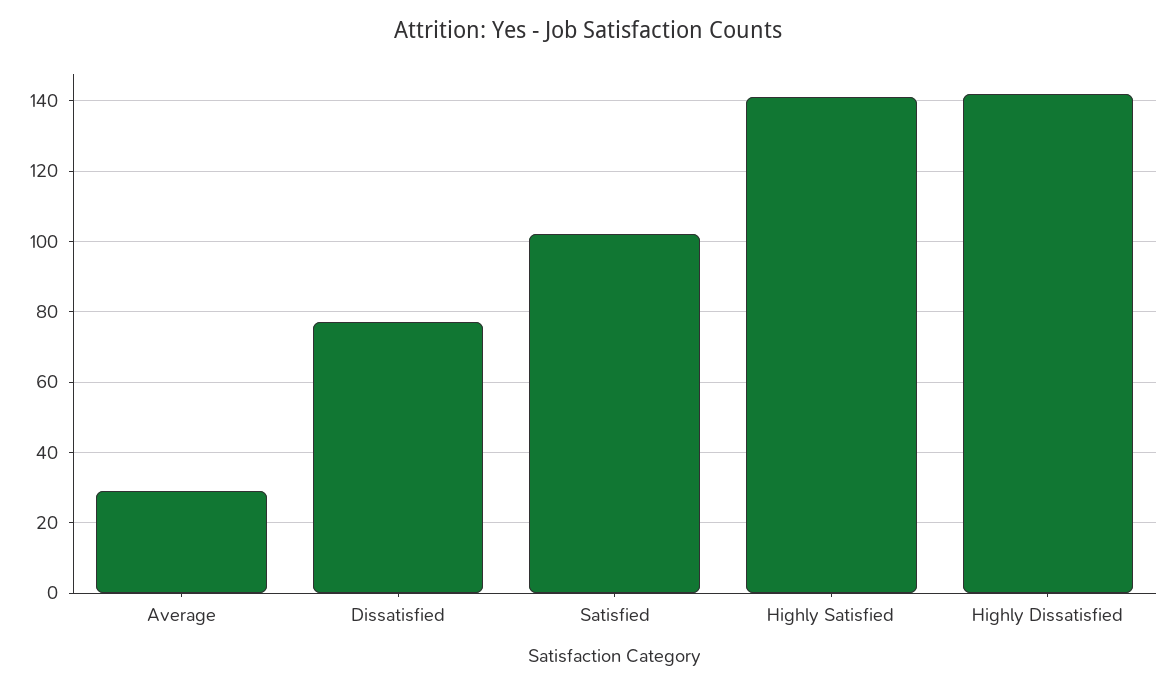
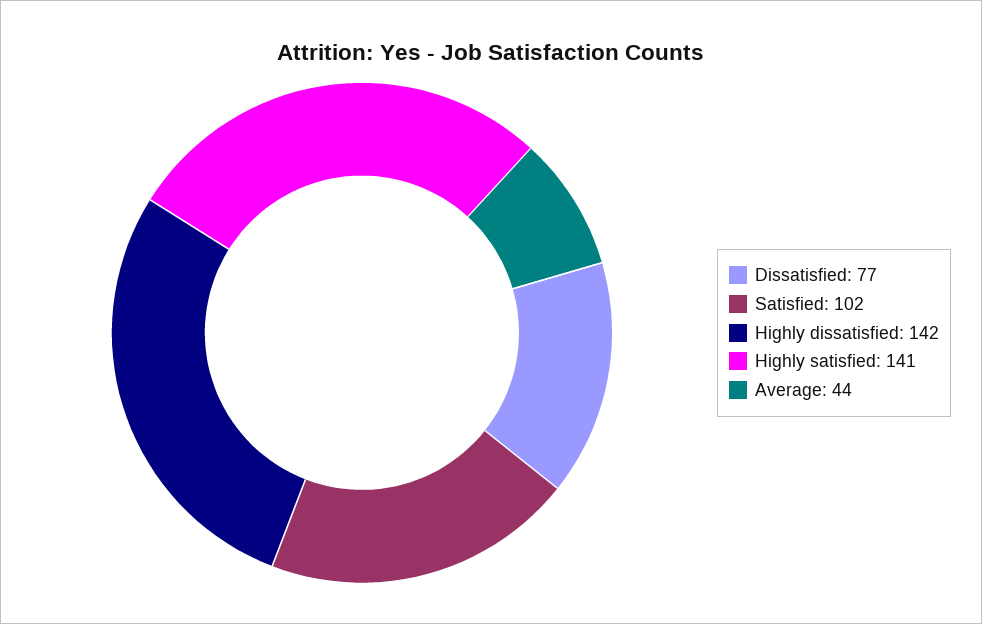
Average: 30 -> 44

